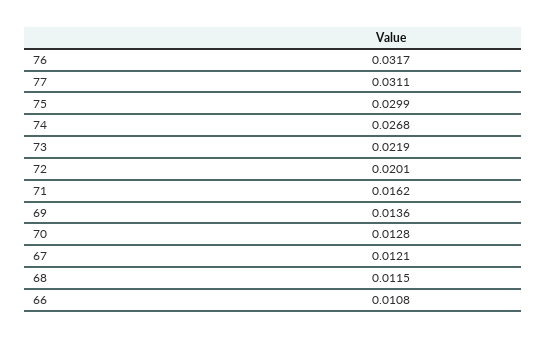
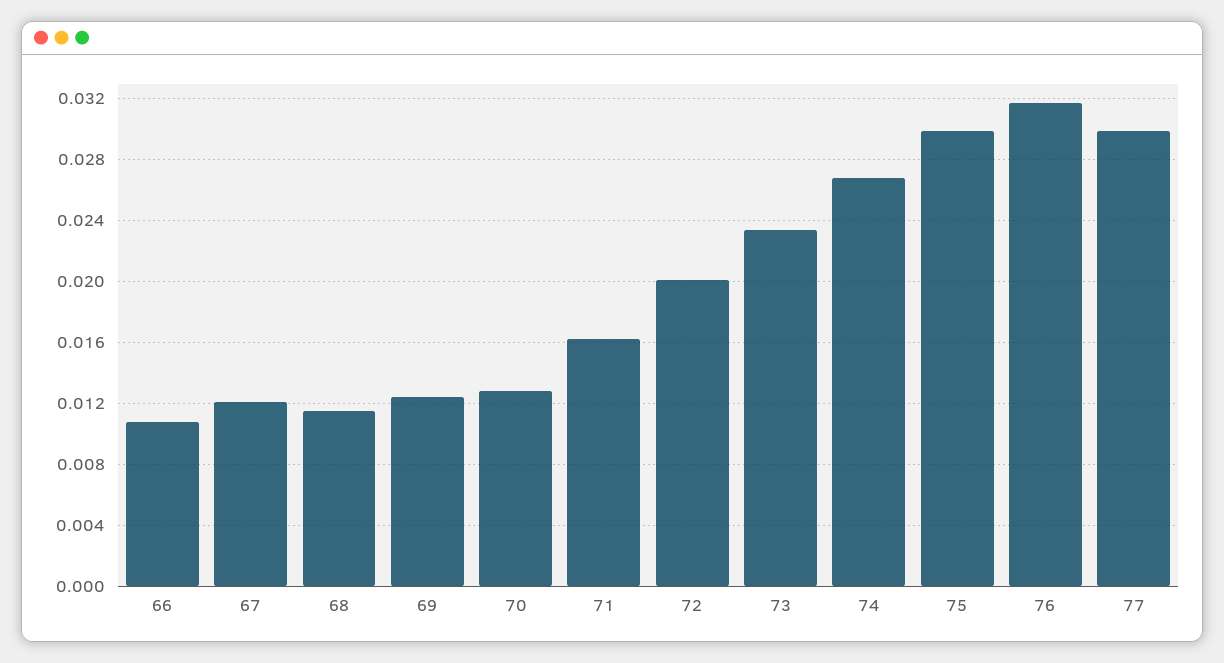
77: 0.0311 -> 0.03
73: 0.0219 -> 0.0235
69: 0.0136 -> 0.0125

